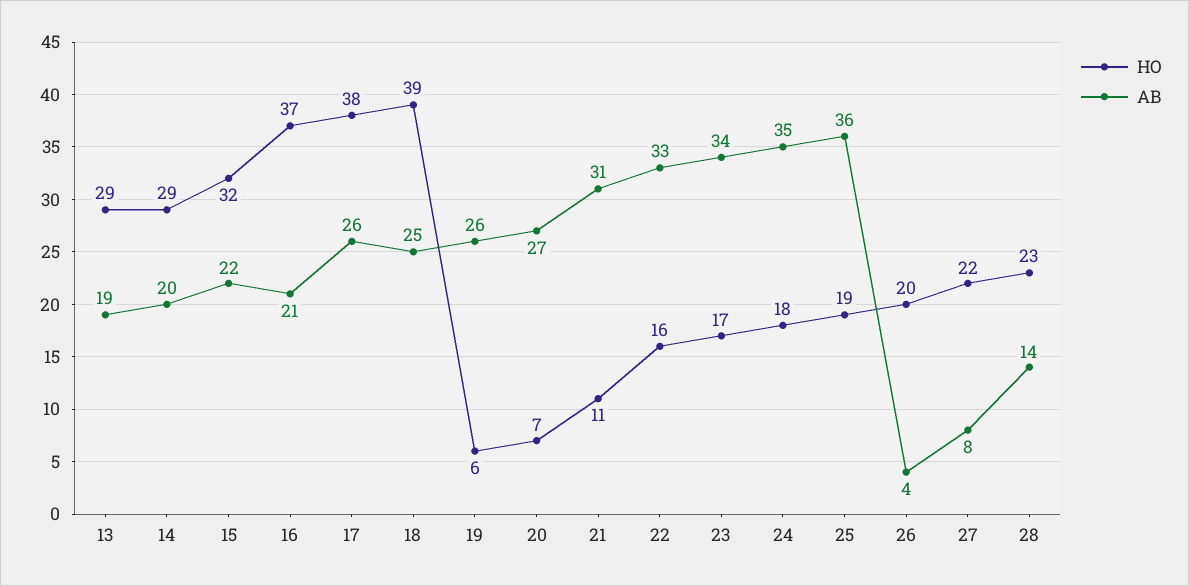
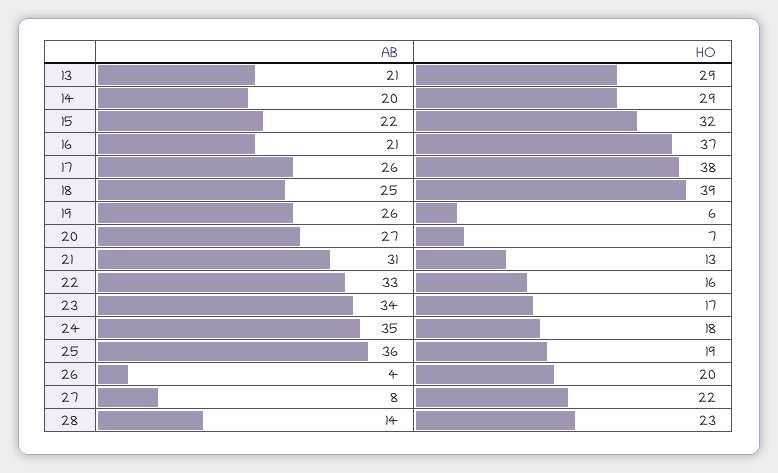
AB, 13: 19 -> 21
HO, 21: 11 -> 13

